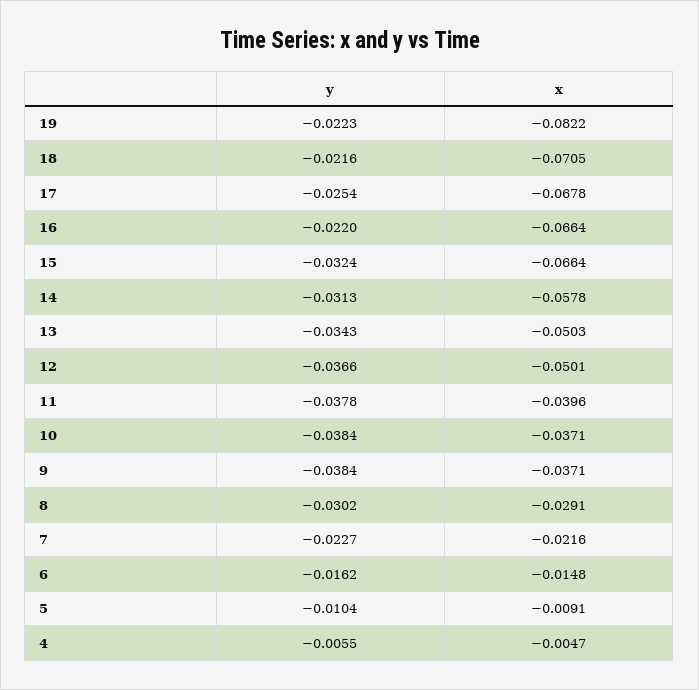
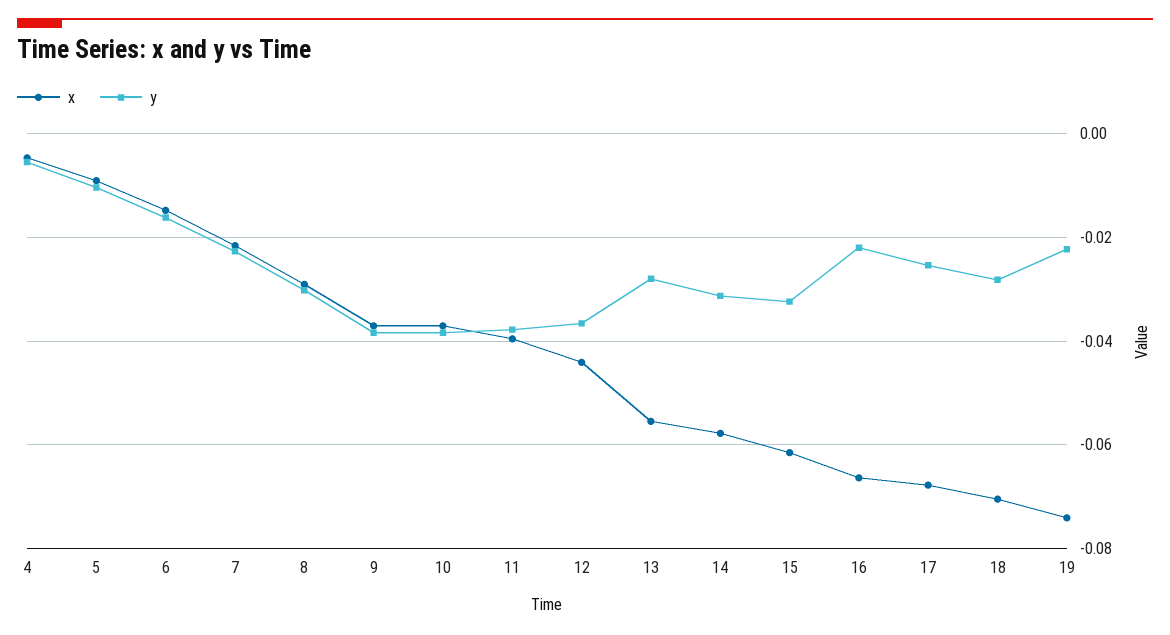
x, 19: -0.0822 -> -0.074
y, 18: -0.0216 -> -0.028
x, 15: -0.0664 -> -0.062
y, 13: -0.0343 -> -0.028
x, 13: -0.0503 -> -0.056
x, 12: -0.0501 -> -0.044

